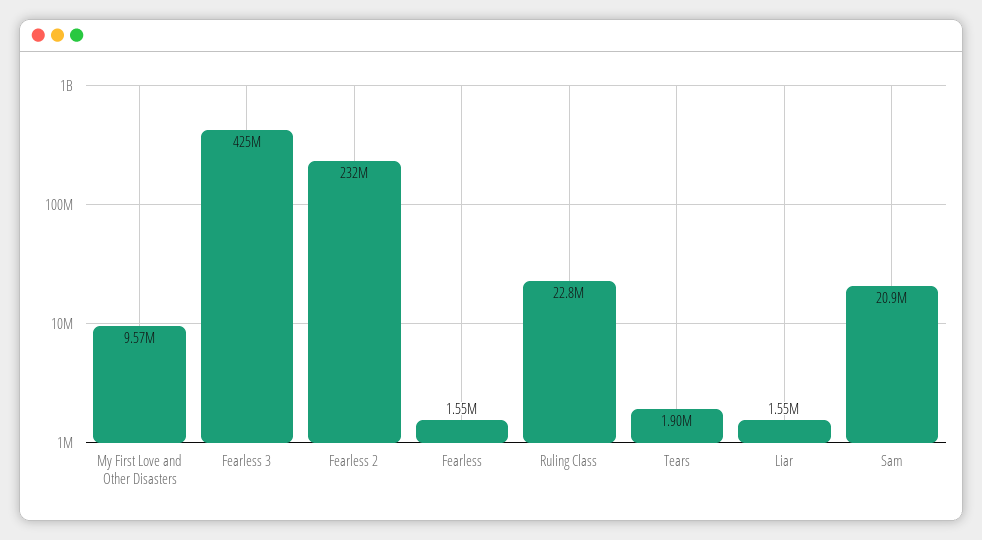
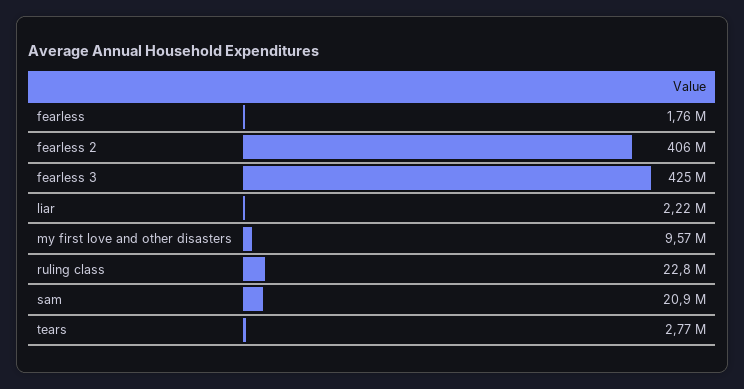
Fearless 2: 232000000 -> 406000000
Fearless: 1550000 -> 1760000
Tears: 1900000 -> 2770000
Liar: 1550000 -> 2220000

